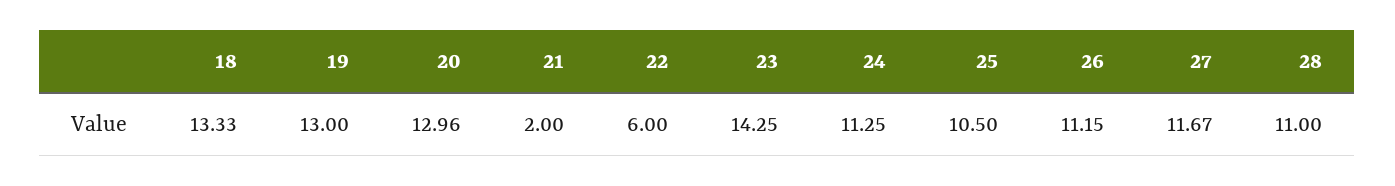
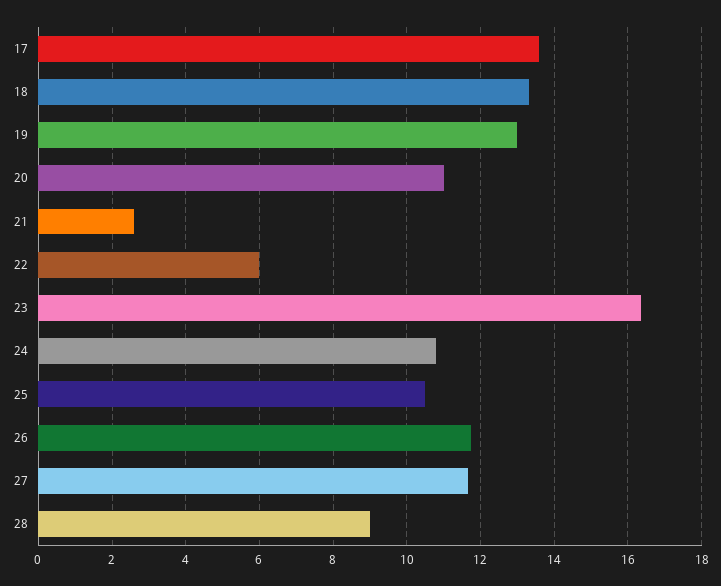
20: 12.96 -> 11
21: 2 -> 2.6
23: 14.25 -> 16.4
24: 11.25 -> 10.8
26: 11.15 -> 11.8
28: 11 -> 9
17: none -> 13.6

